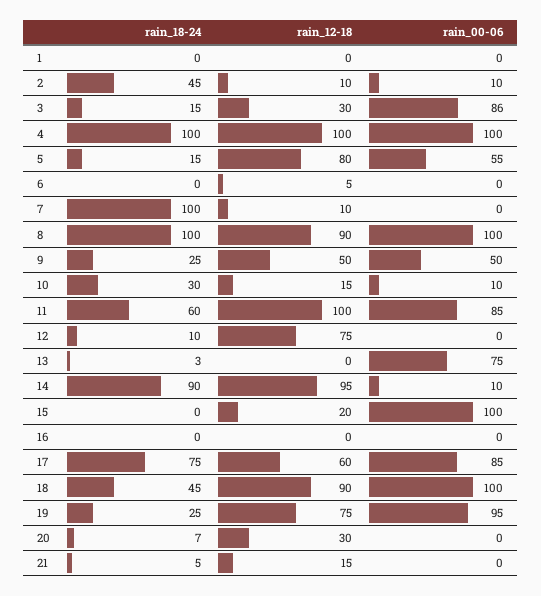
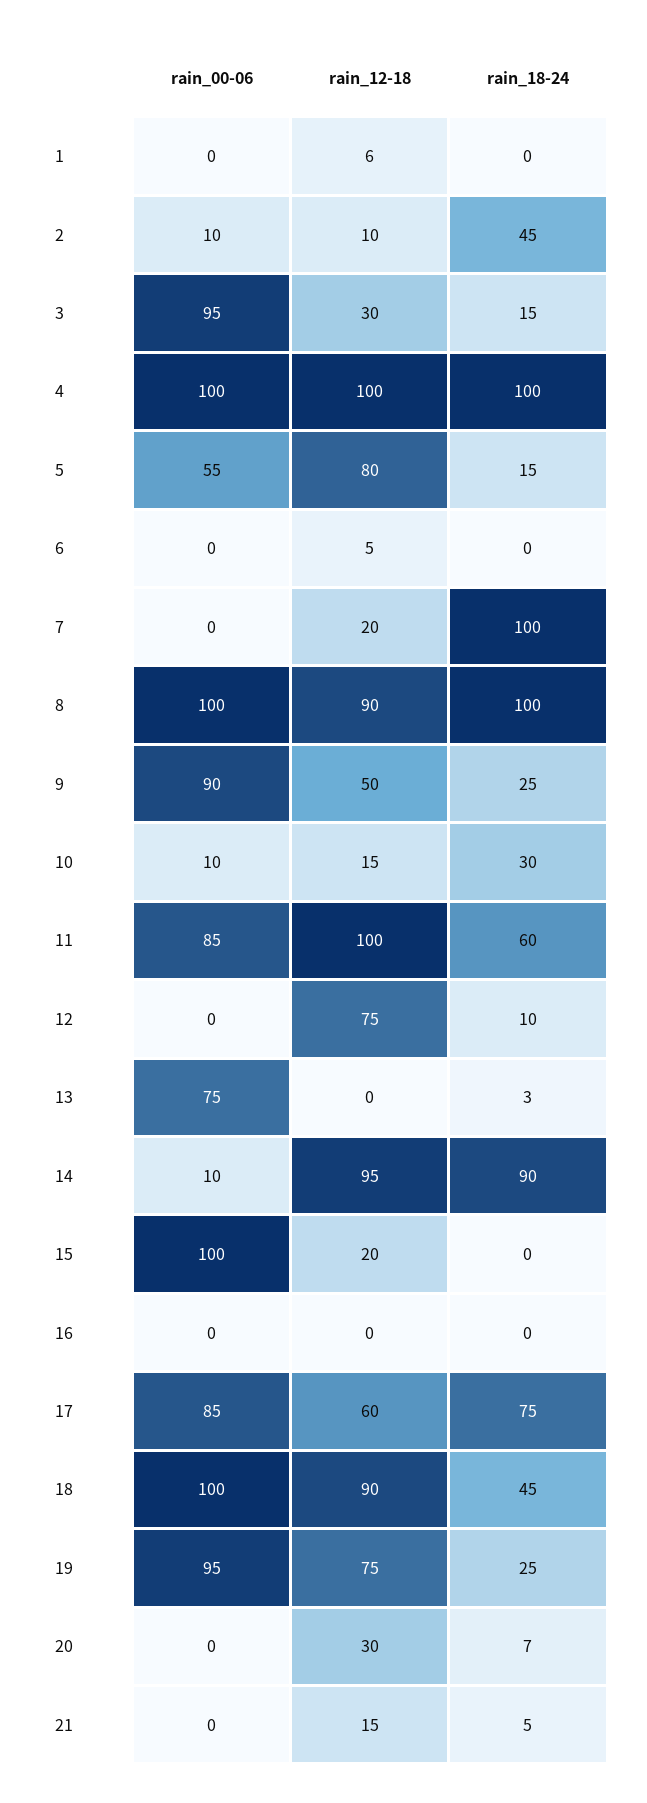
rain_12-18, 1: 0 -> 6
rain_00-06, 3: 86 -> 95
rain_12-18, 7: 10 -> 20
rain_00-06, 9: 50 -> 90

